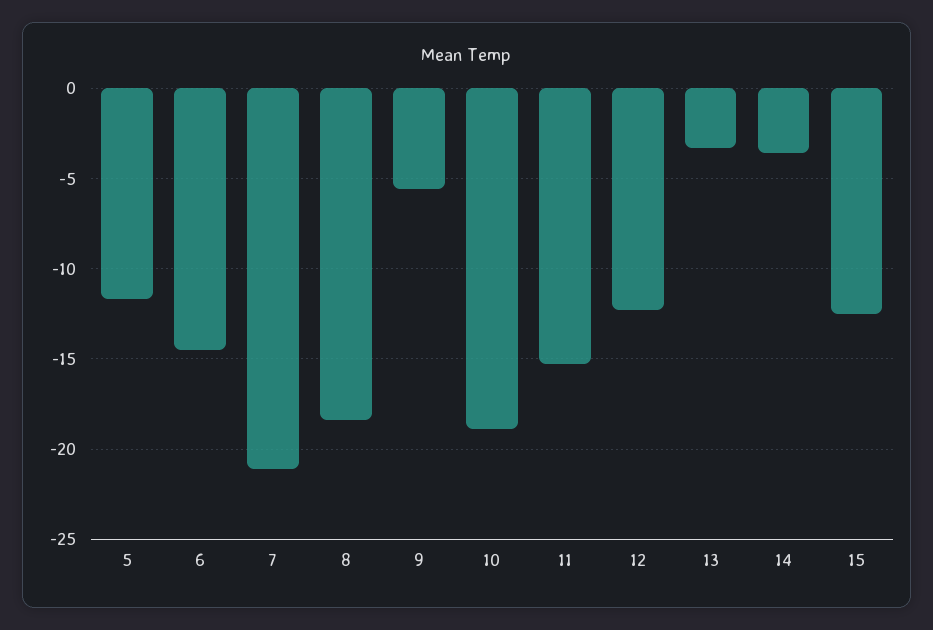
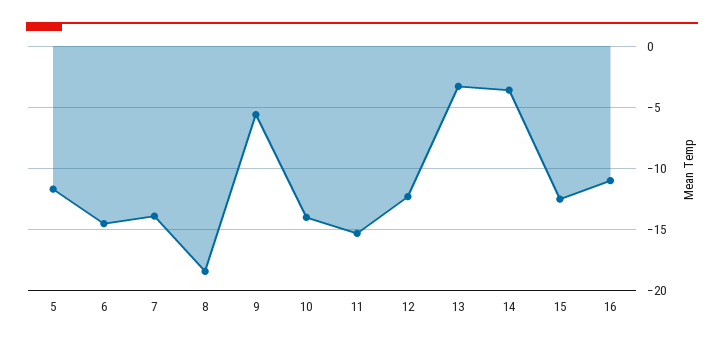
7: -21 -> -14
10: -19 -> -14
16: none -> -11

